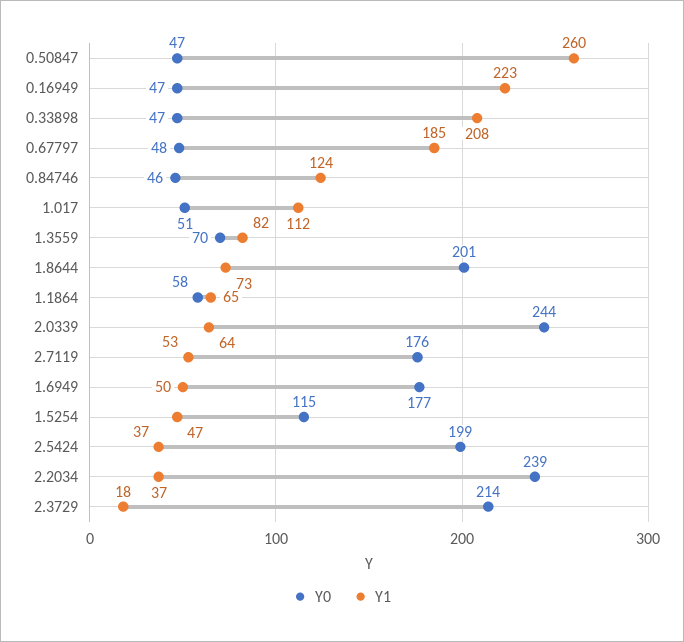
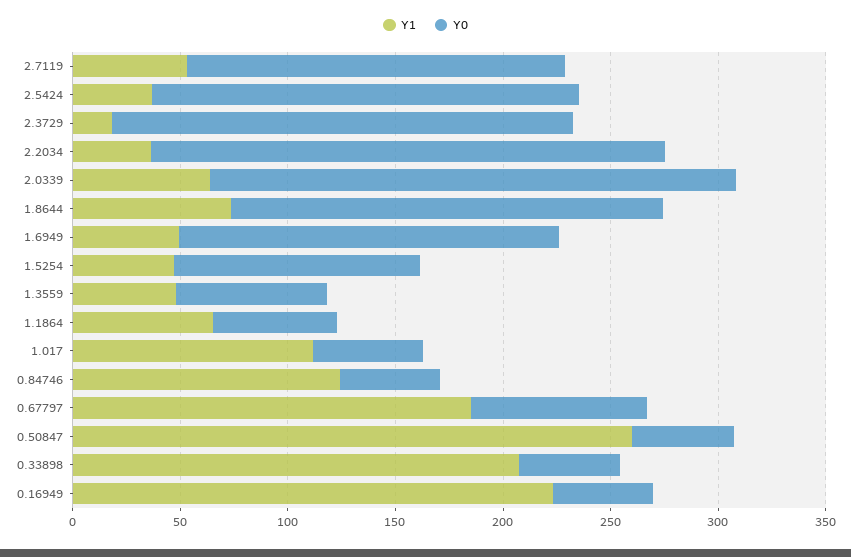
Y0, 0.67797: 48 -> 80
Y1, 1.3559: 82 -> 50

